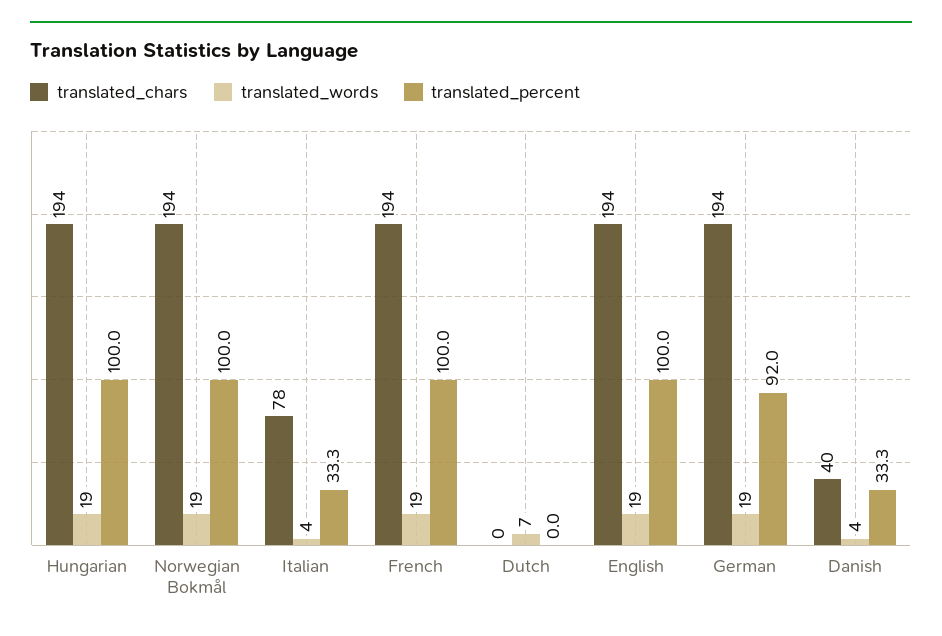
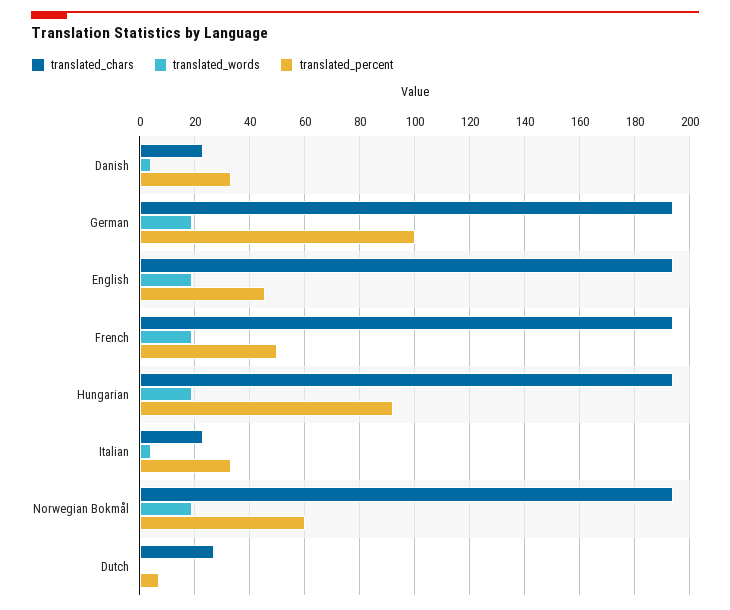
translated_percent, Hungarian: 100 -> 92.5
translated_percent, Norwegian Bokmål: 100 -> 60
translated_chars, Italian: 78 -> 22.5
translated_percent, French: 100 -> 50
translated_chars, Dutch: 0 -> 27.5
translated_words, Dutch: 7 -> 0
translated_percent, Dutch: 0 -> 7.5
translated_percent, English: 100 -> 45
translated_percent, German: 92 -> 100
translated_chars, Danish: 40 -> 22.5

